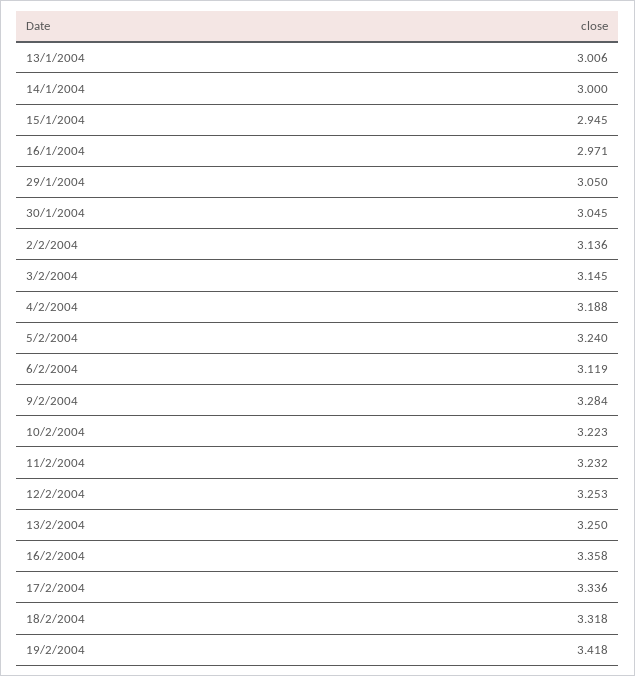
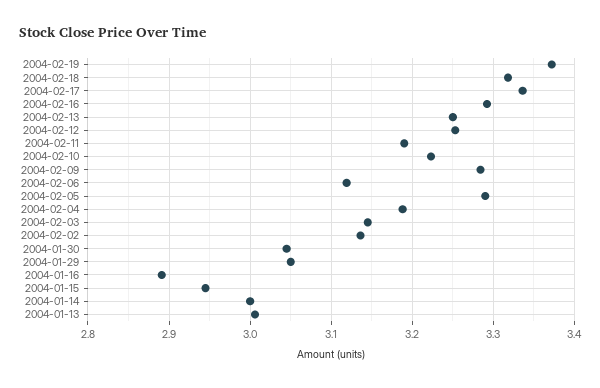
16/1/2004: 2.971 -> 2.89
5/2/2004: 3.24 -> 3.29
11/2/2004: 3.232 -> 3.19
16/2/2004: 3.358 -> 3.29
19/2/2004: 3.418 -> 3.37

